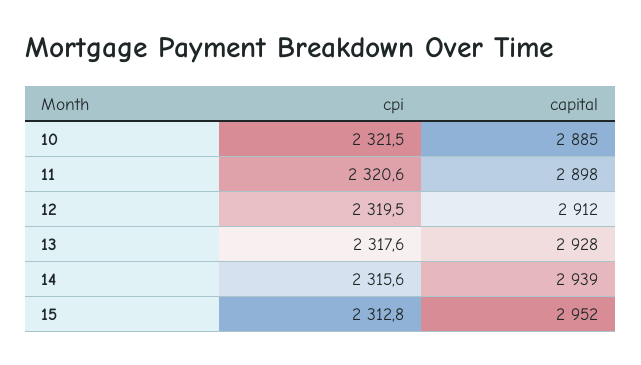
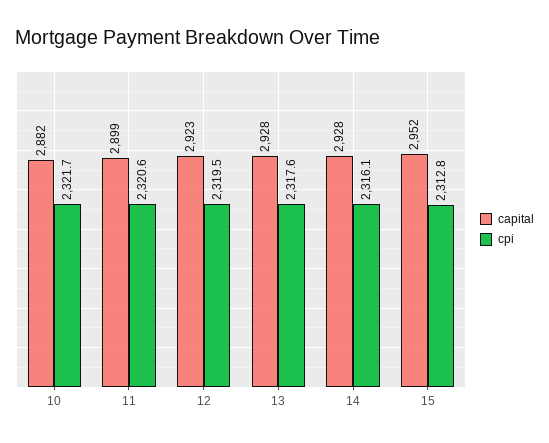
cpi, 10: 2321.5 -> 2321.7
capital, 10: 2885 -> 2882
capital, 11: 2898 -> 2899
capital, 12: 2912 -> 2923
cpi, 14: 2315.6 -> 2316.1
capital, 14: 2939 -> 2928

